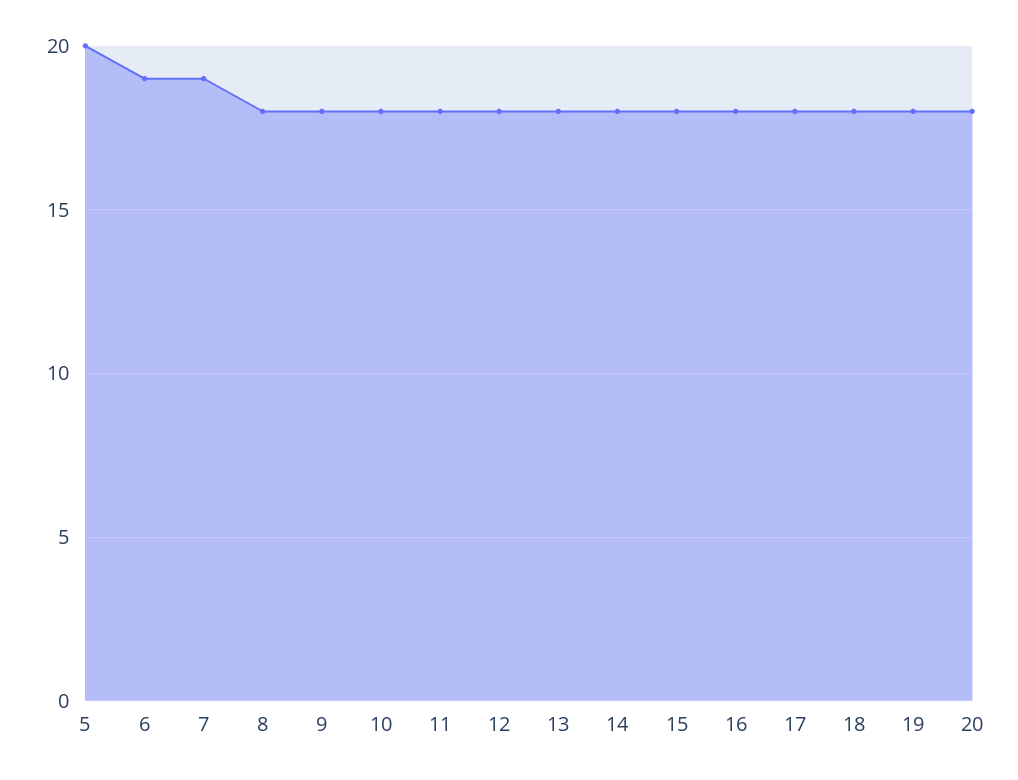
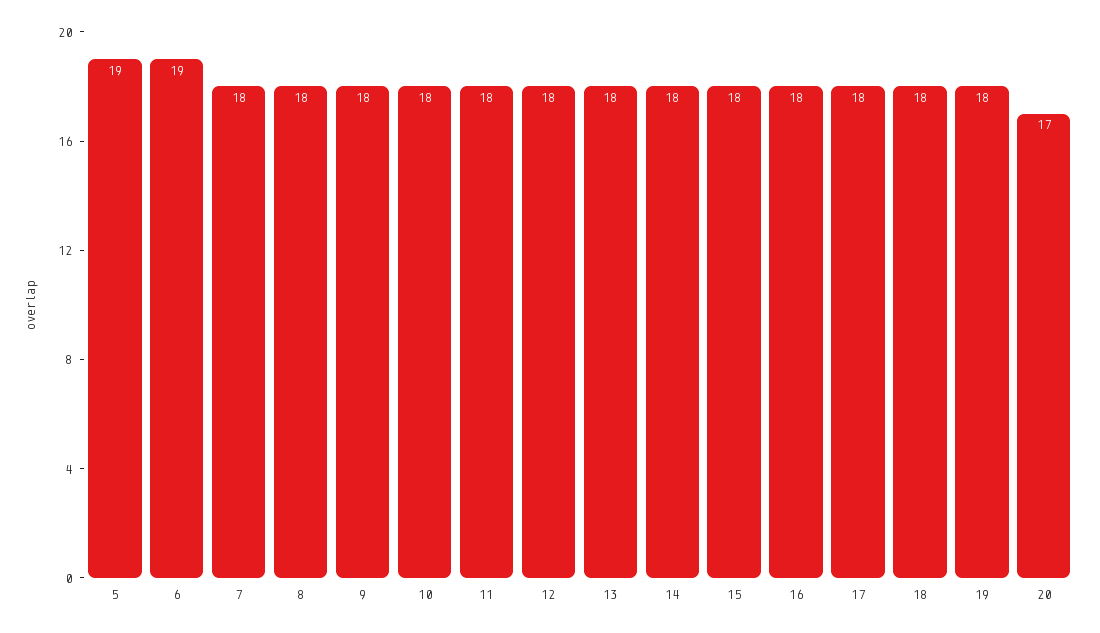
5: 20 -> 19
7: 19 -> 18
20: 18 -> 17

